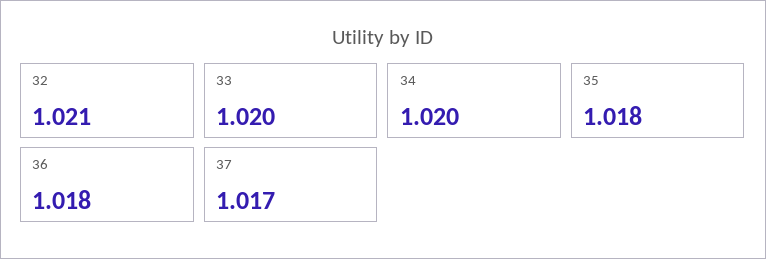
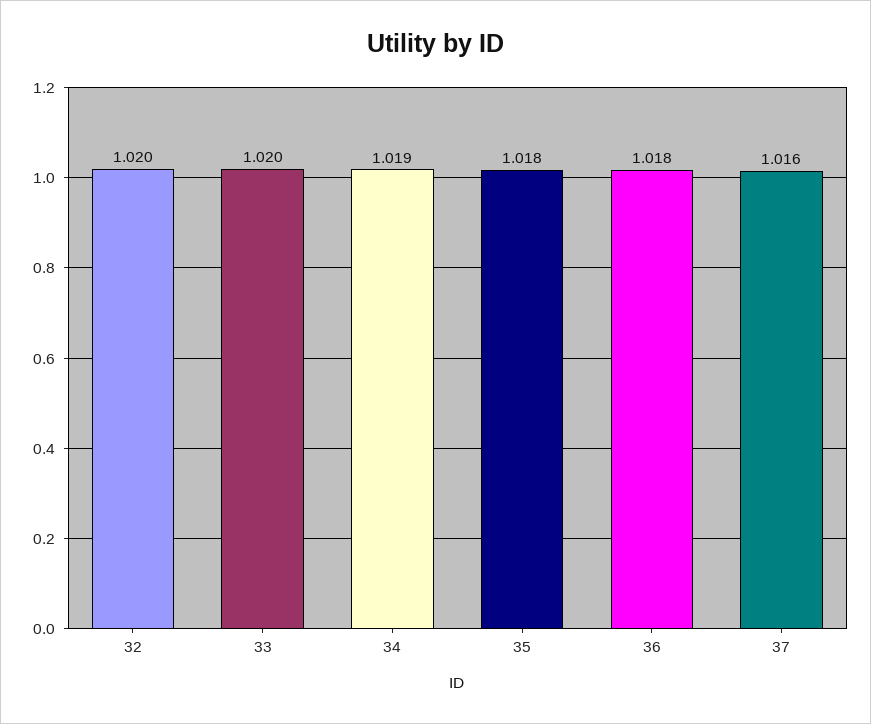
32: 1.021 -> 1.02
34: 1.02 -> 1.019
37: 1.017 -> 1.016

